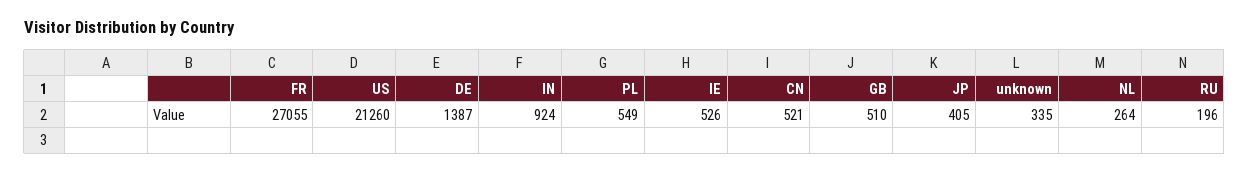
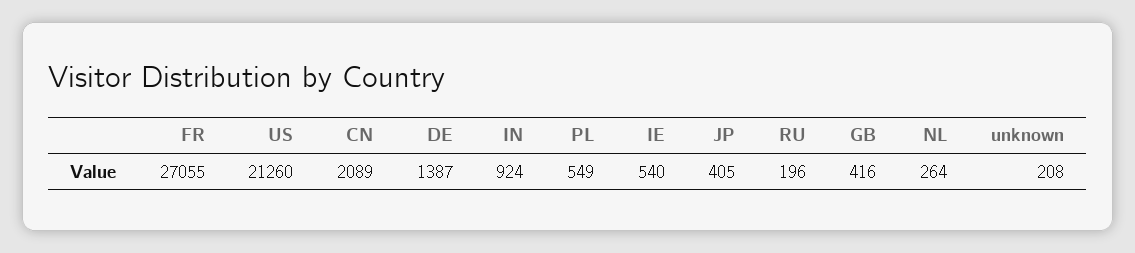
IE: 526 -> 540
CN: 521 -> 2089
GB: 510 -> 416
unknown: 335 -> 208

